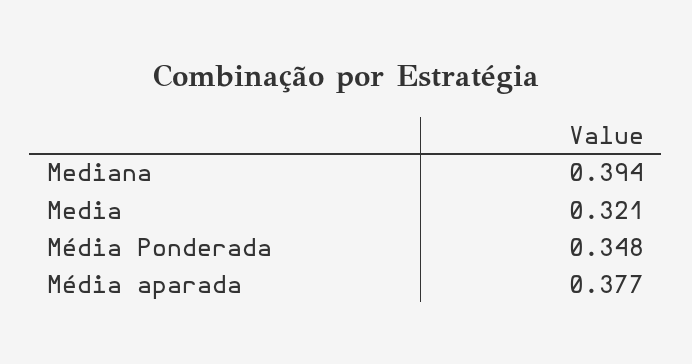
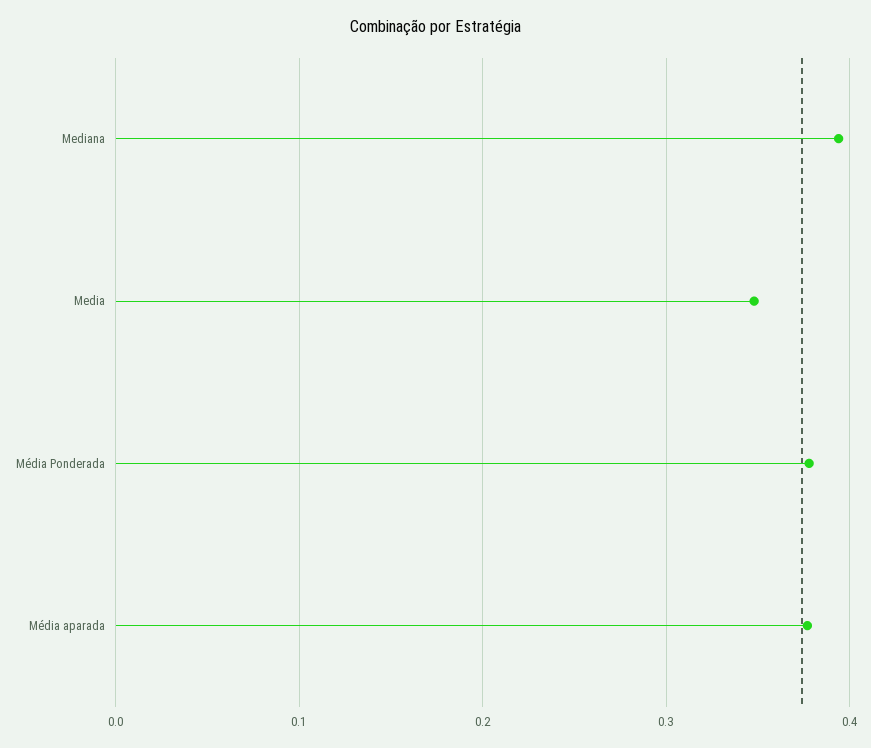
Media: 0.321 -> 0.35
Média Ponderada: 0.348 -> 0.38

